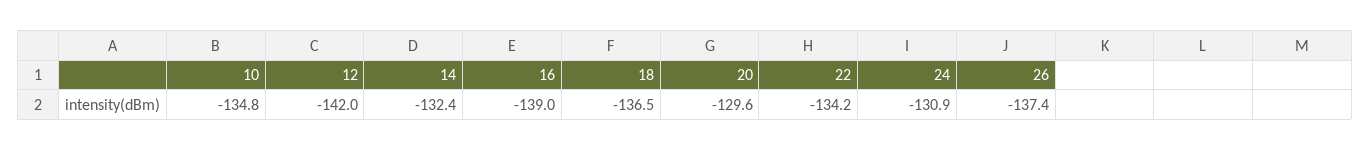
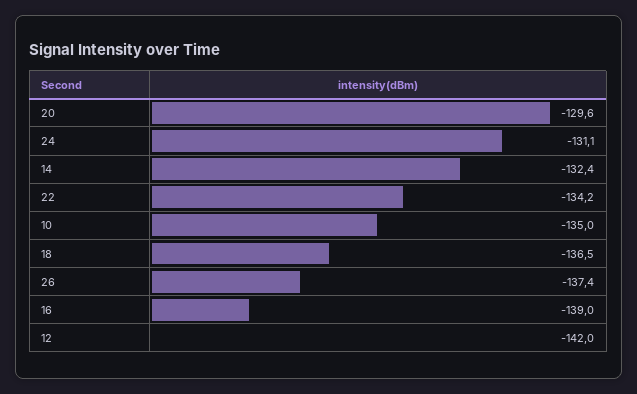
10: -134.8 -> -135
24: -130.9 -> -131.1

